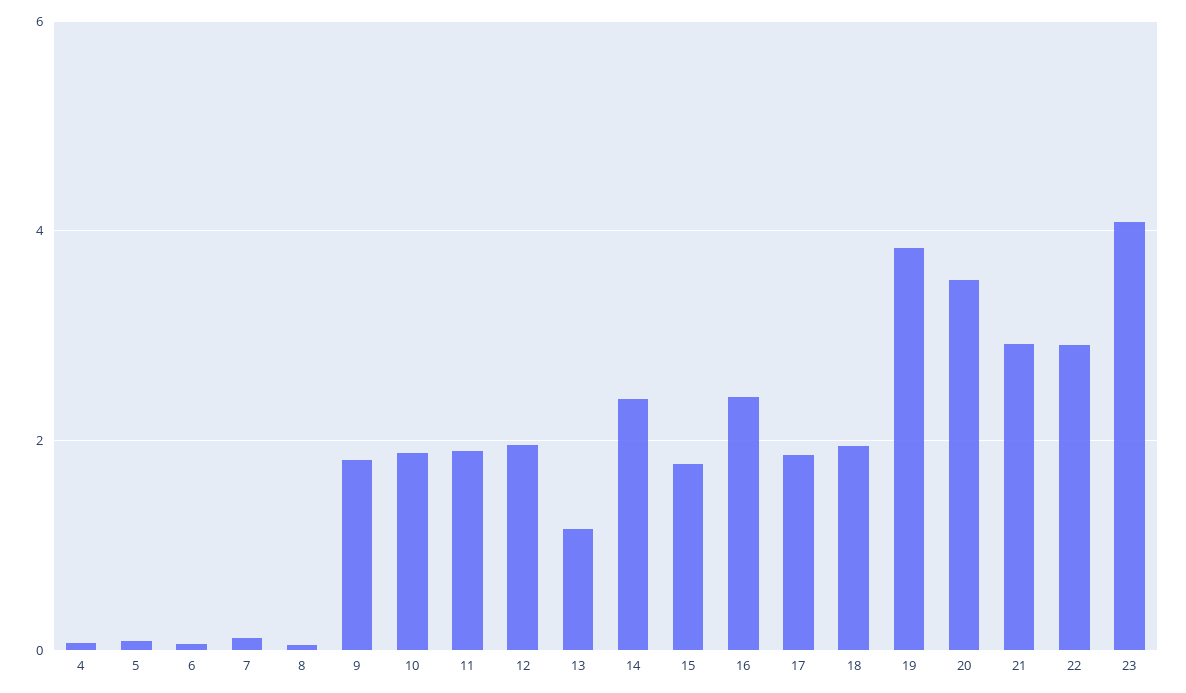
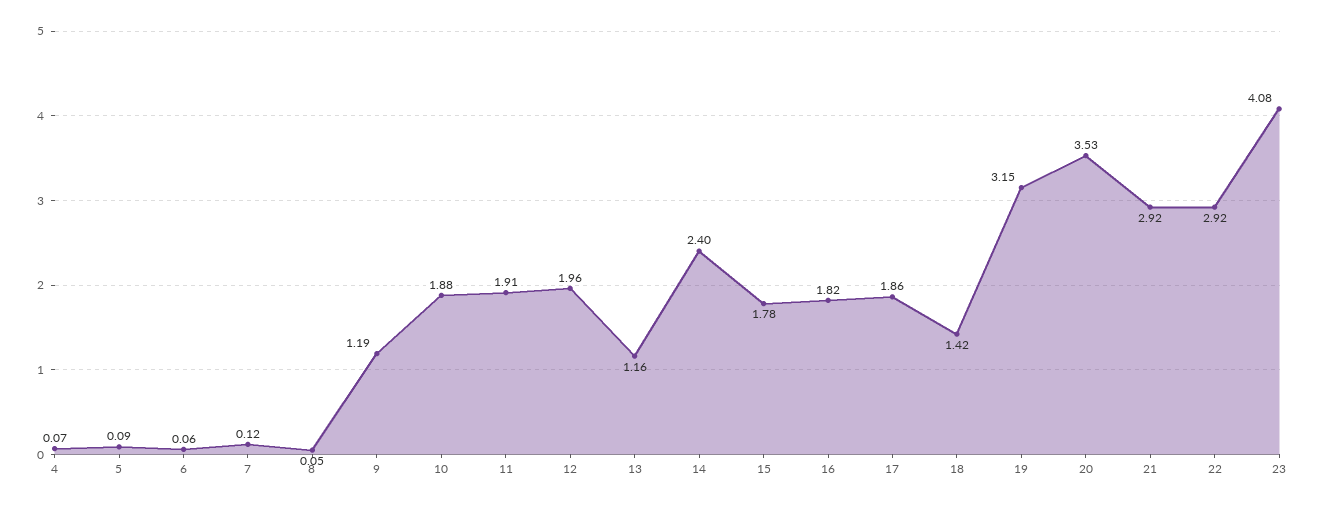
9: 1.8 -> 1.19
16: 2.4 -> 1.82
18: 2 -> 1.42
19: 3.8 -> 3.15

